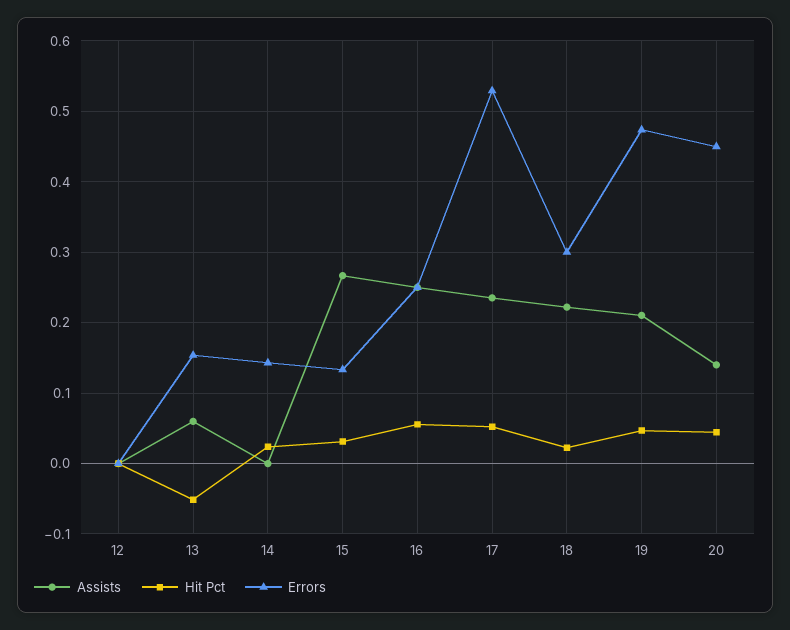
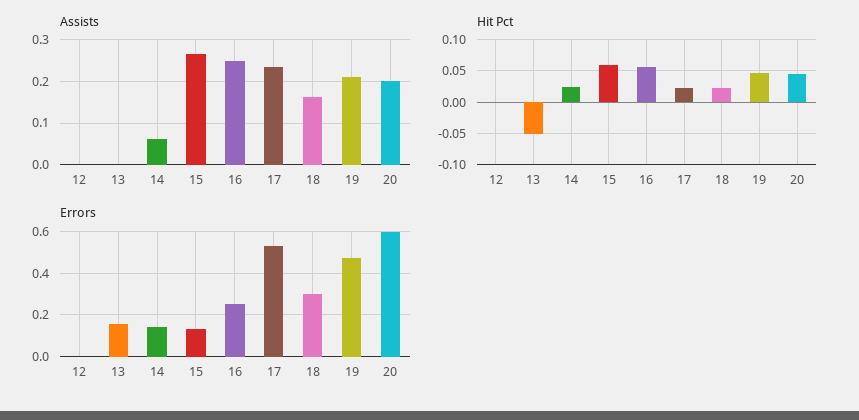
Assists, 13: 0.06 -> 0
Assists, 14: 0 -> 0.06
Hit Pct, 15: 0.03 -> 0.06
Hit Pct, 17: 0.05 -> 0.02
Assists, 18: 0.22 -> 0.16
Assists, 20: 0.14 -> 0.2
Errors, 20: 0.45 -> 0.6

